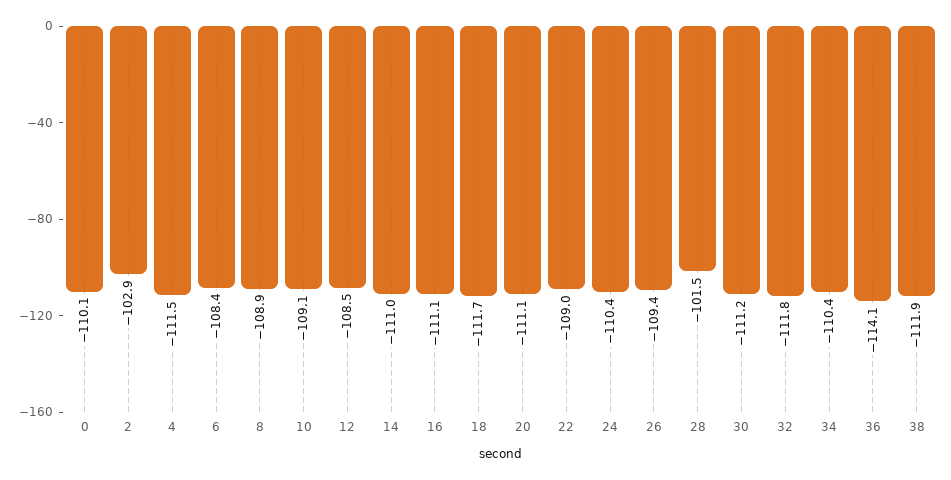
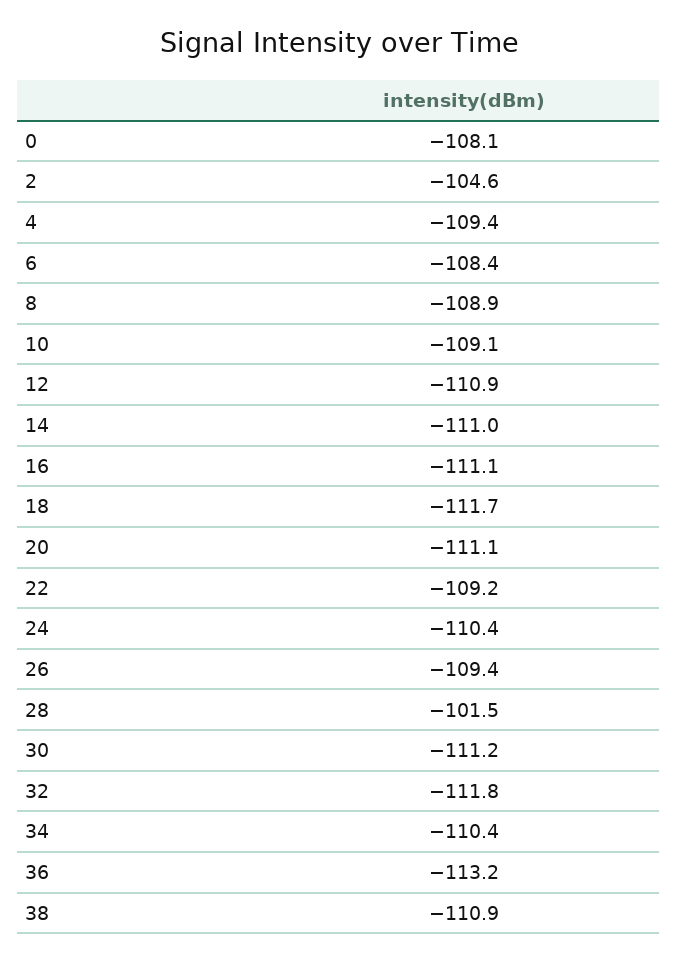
0: -110.1 -> -108.1
2: -102.9 -> -104.6
4: -111.5 -> -109.4
12: -108.5 -> -110.9
22: -109 -> -109.2
36: -114.1 -> -113.2
38: -111.9 -> -110.9

